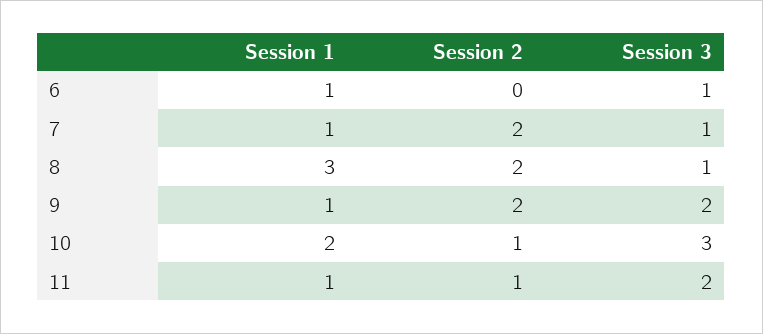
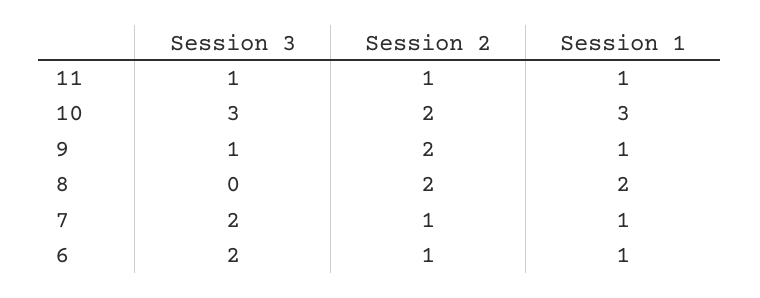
Session 2, 6: 0 -> 1
Session 3, 6: 1 -> 2
Session 2, 7: 2 -> 1
Session 3, 7: 1 -> 2
Session 1, 8: 3 -> 2
Session 3, 8: 1 -> 0
Session 3, 9: 2 -> 1
Session 1, 10: 2 -> 3
Session 2, 10: 1 -> 2
Session 3, 11: 2 -> 1

